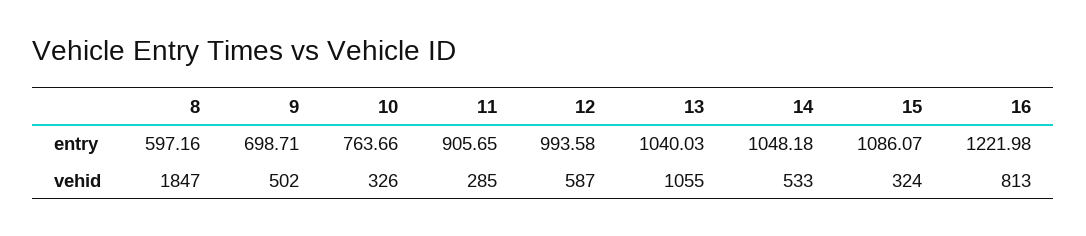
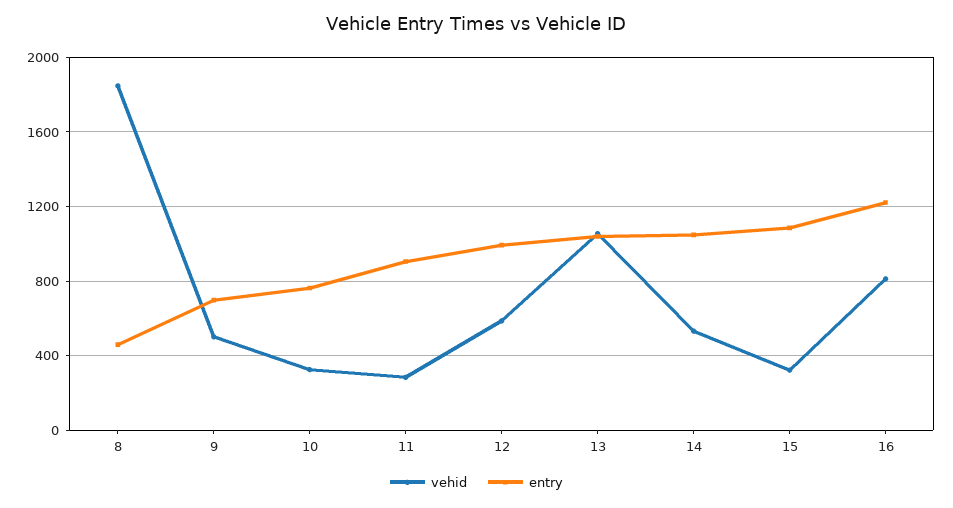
entry, 8: 597.16 -> 450

